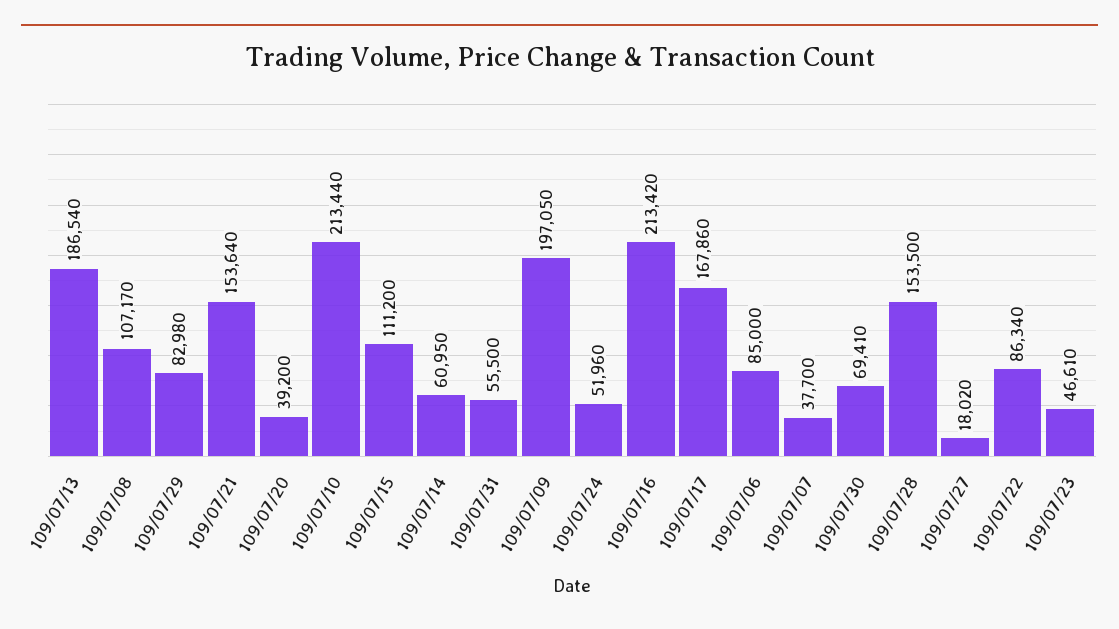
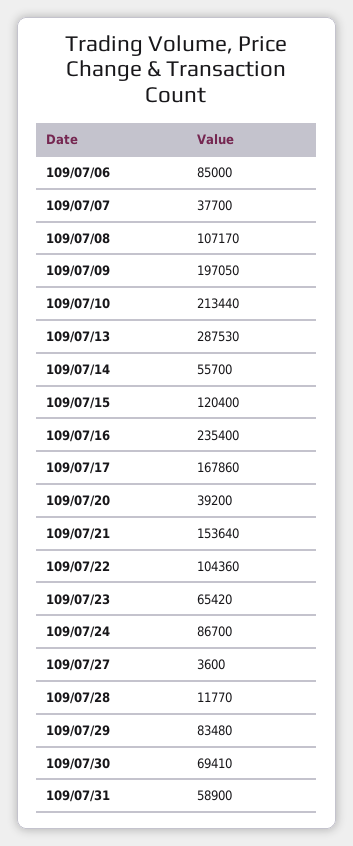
109/07/13: 186540 -> 287530
109/07/29: 82980 -> 83480
109/07/15: 111200 -> 120400
109/07/14: 60950 -> 55700
109/07/31: 55500 -> 58900
109/07/24: 51960 -> 86700
109/07/16: 213420 -> 235400
109/07/28: 153500 -> 11770
109/07/27: 18020 -> 3600
109/07/22: 86340 -> 104360
109/07/23: 46610 -> 65420

